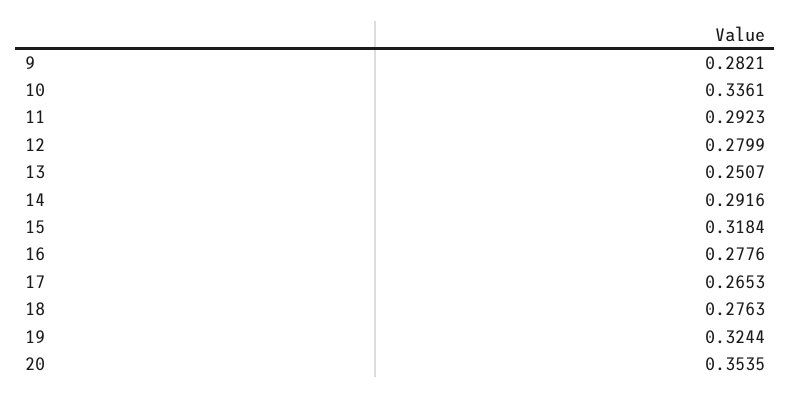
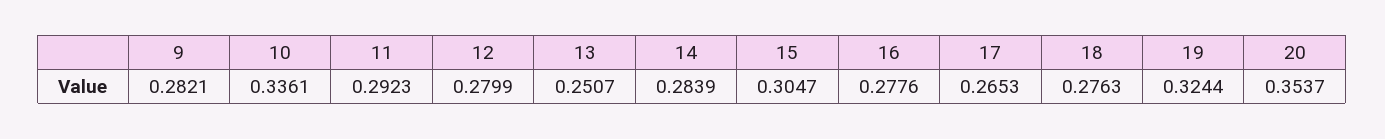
14: 0.2916 -> 0.2839
15: 0.3184 -> 0.3047
20: 0.3535 -> 0.3537

